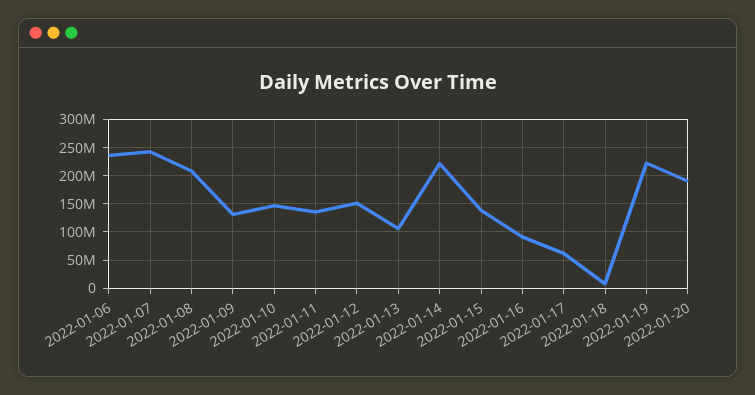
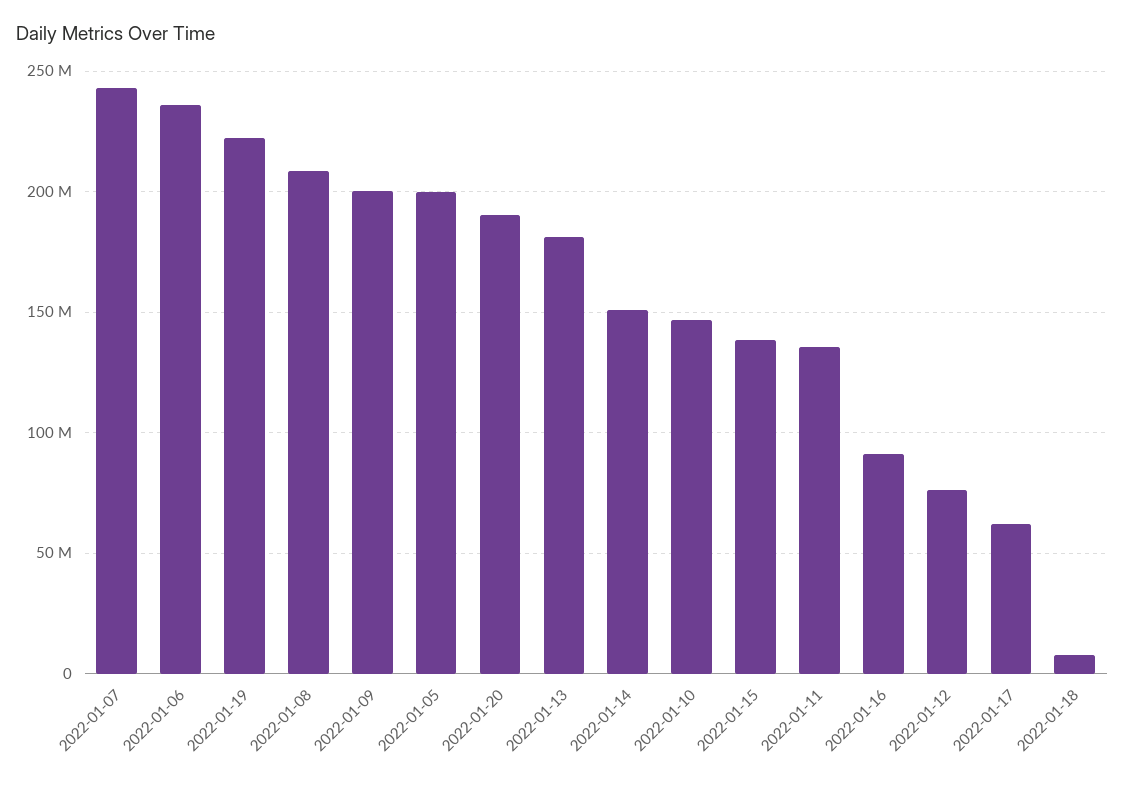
2022-01-09: 125000000 -> 200000000
2022-01-12: 150000000 -> 75000000
2022-01-13: 100000000 -> 180000000
2022-01-14: 225000000 -> 150000000
2022-01-05: none -> 200000000

